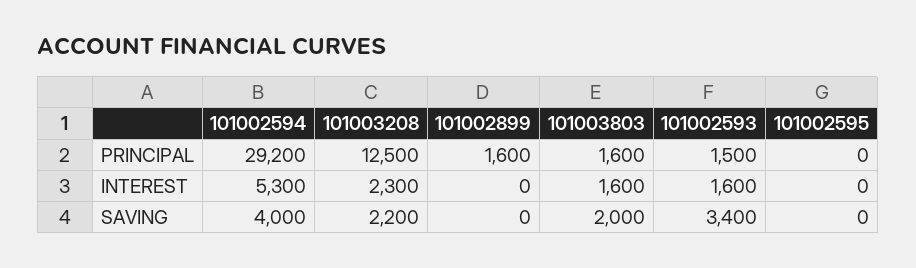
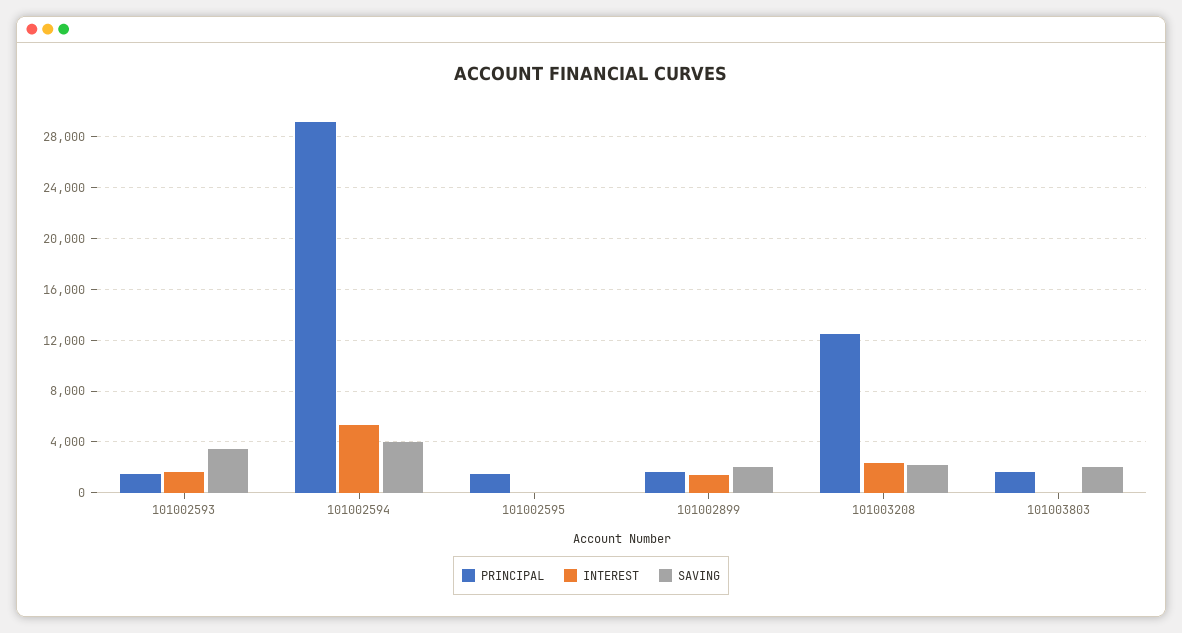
PRINCIPAL, 101002595: 0 -> 1500
INTEREST, 101002899: 0 -> 1500
INTEREST, 101003803: 1600 -> 0
SAVING, 101002899: 0 -> 2000

